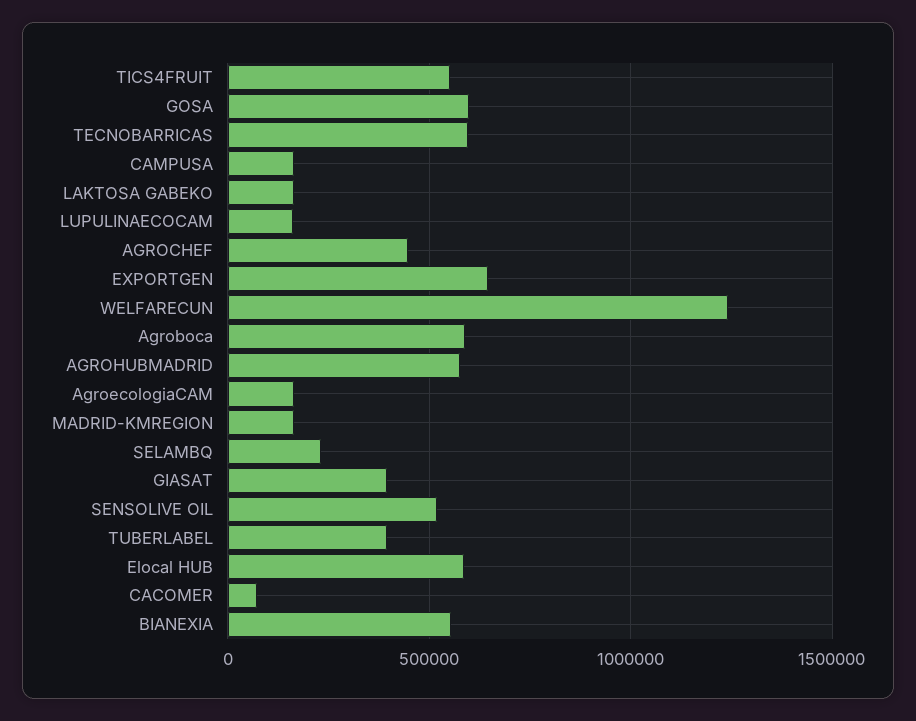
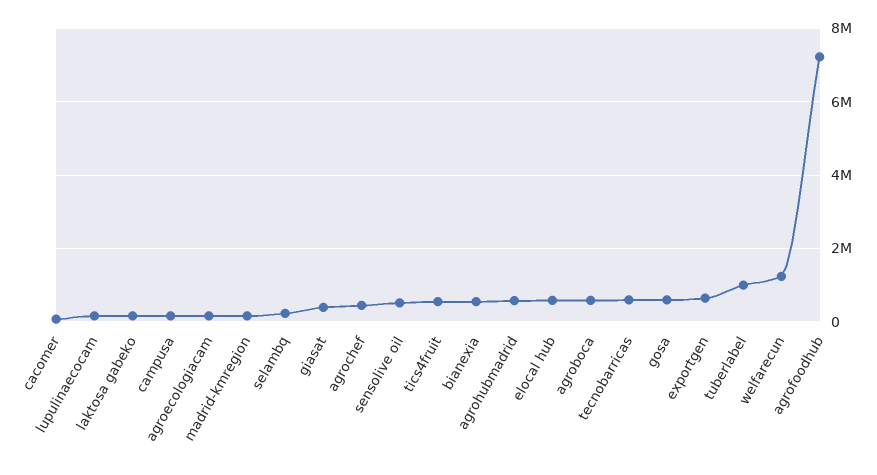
TUBERLABEL: 400000 -> 1000000
agrofoodhub: none -> 7200000

